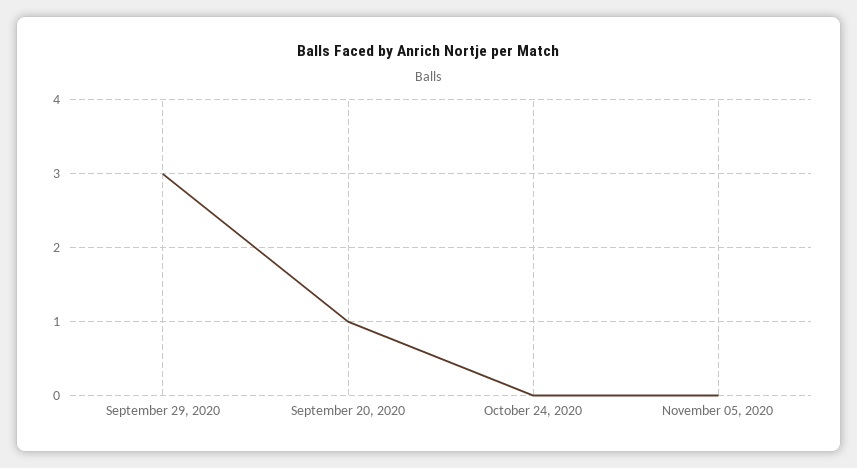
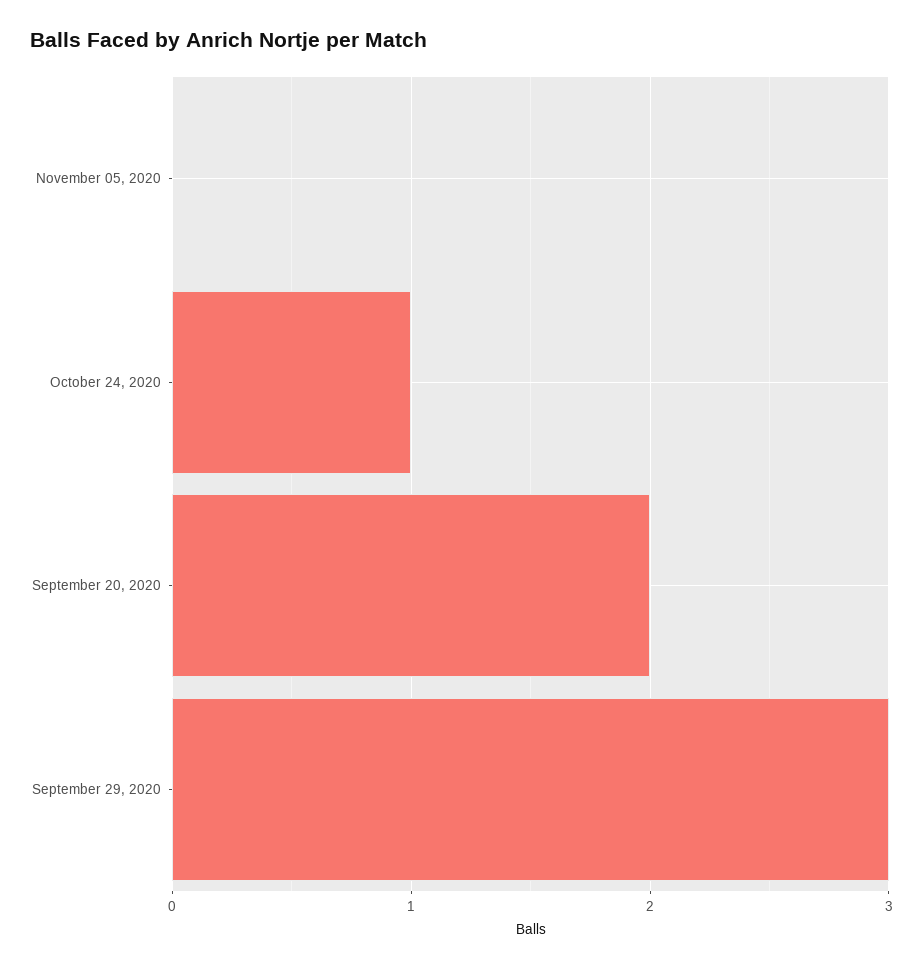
September 20, 2020: 1 -> 2
October 24, 2020: 0 -> 1

